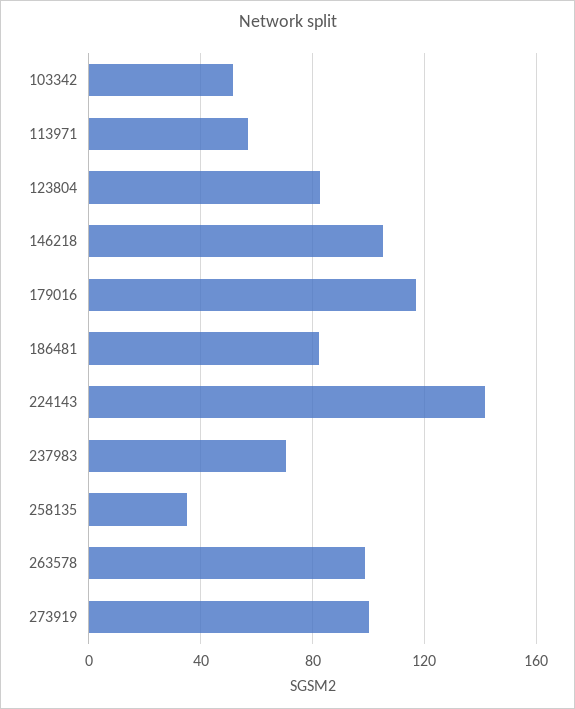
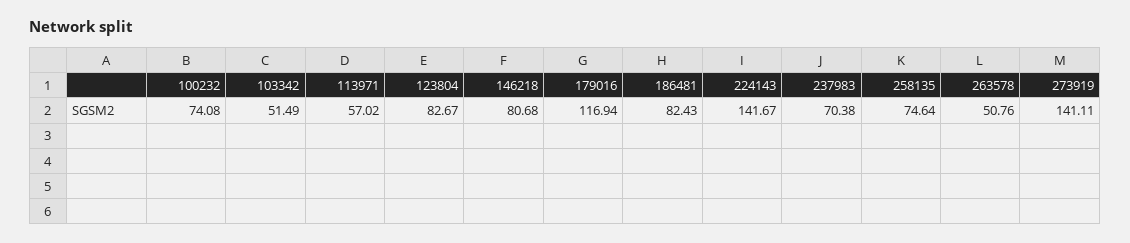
146218: 105 -> 80.68
258135: 35 -> 74.64
263578: 100 -> 50.76
273919: 100 -> 141.11
100232: none -> 74.08

